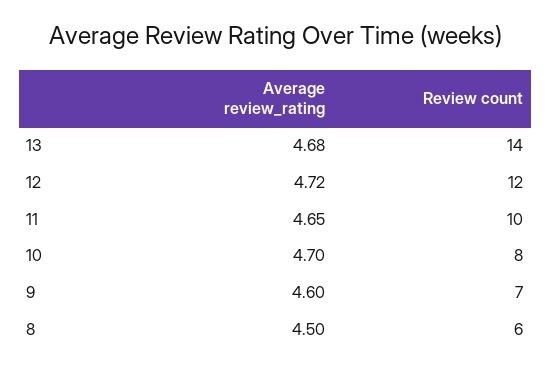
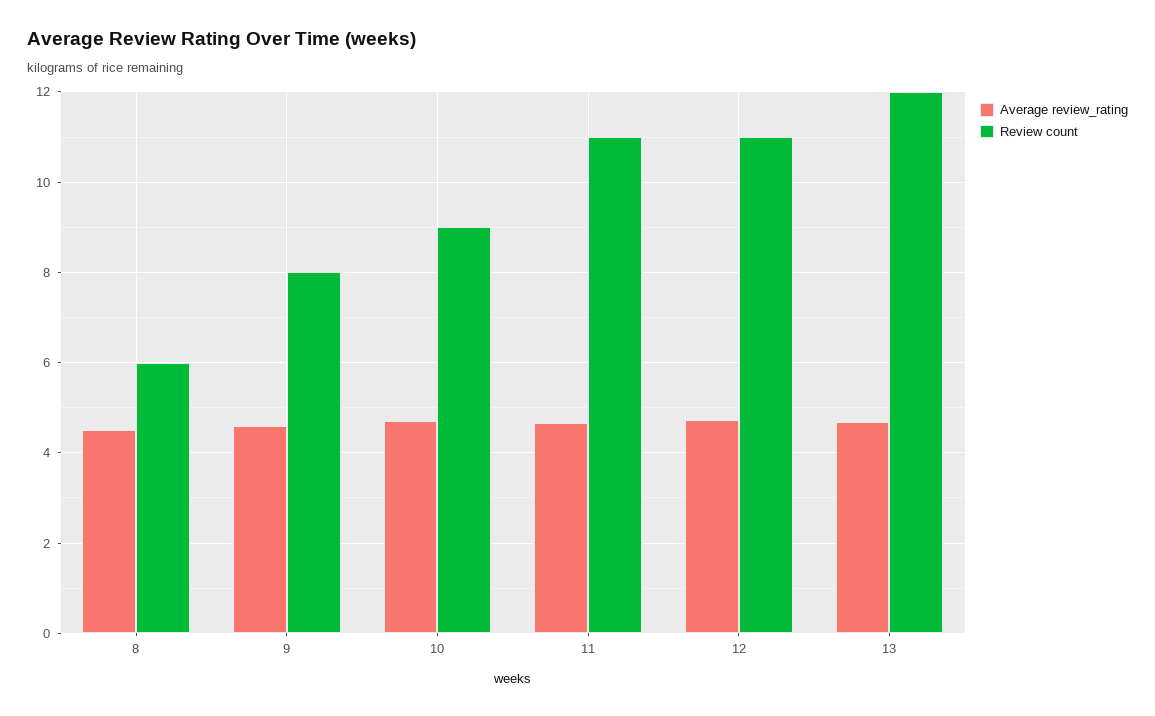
Review count, 13: 14 -> 12
Review count, 12: 12 -> 11
Review count, 11: 10 -> 11
Review count, 10: 8 -> 9
Review count, 9: 7 -> 8

